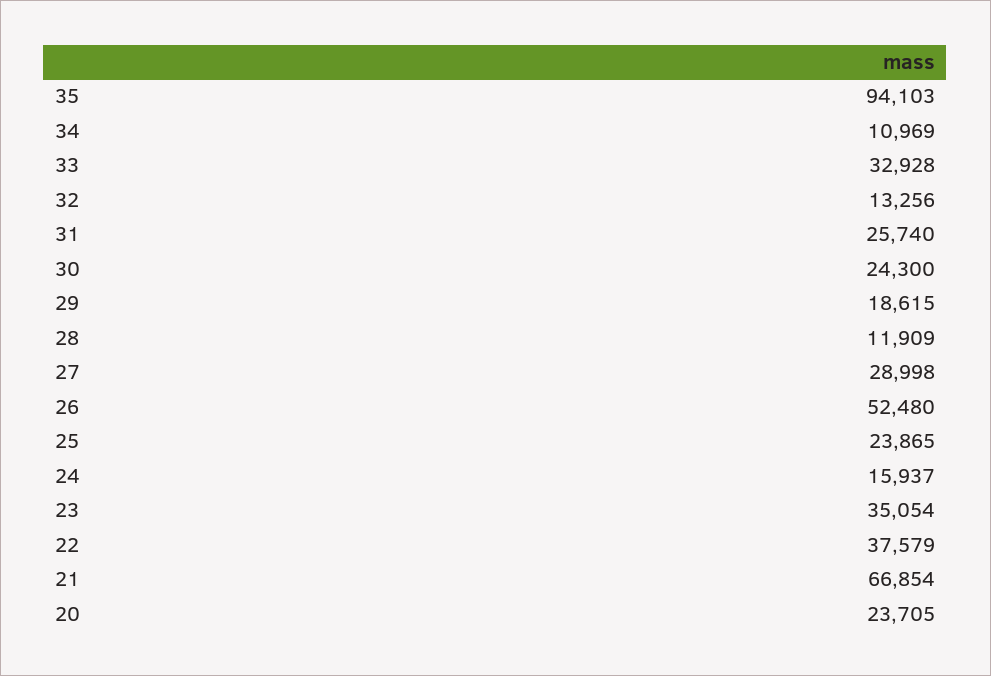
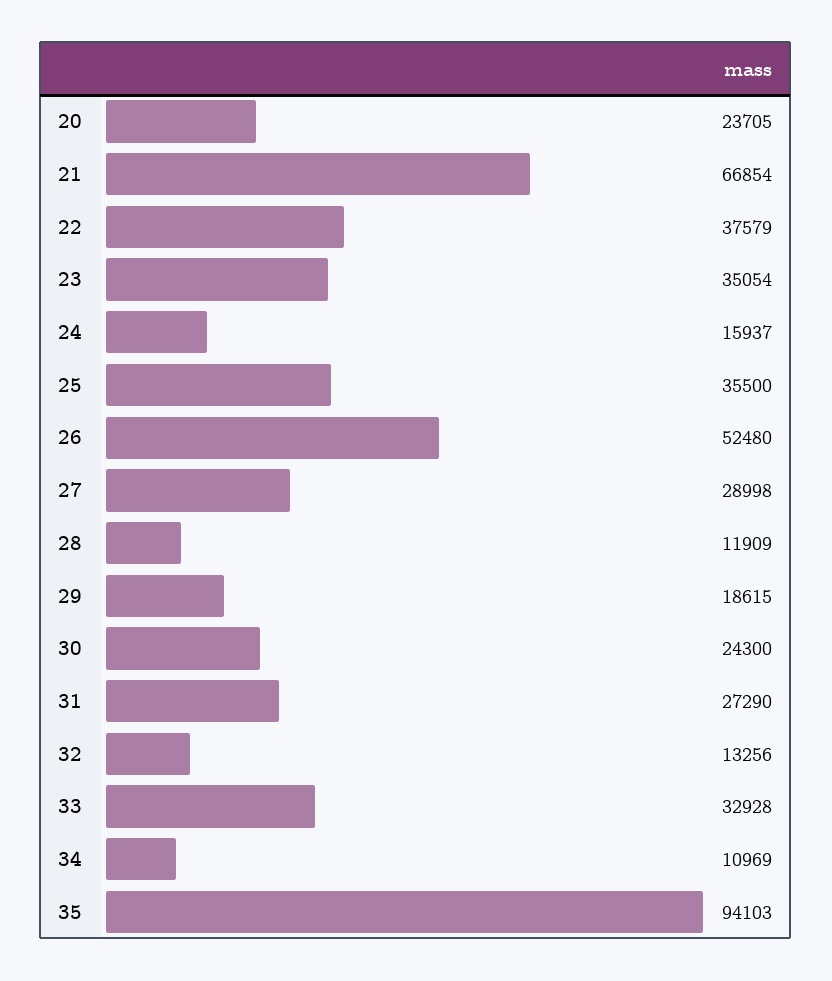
31: 25740 -> 27290
25: 23865 -> 35500

